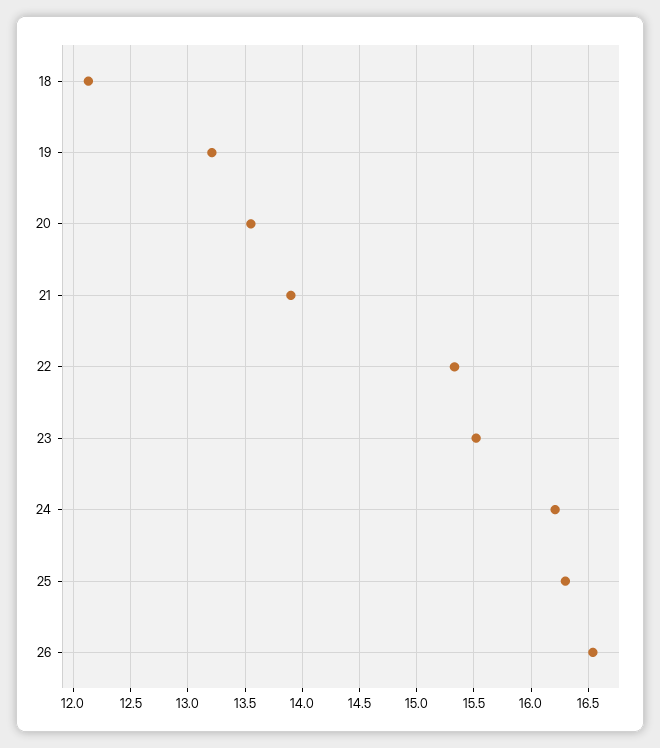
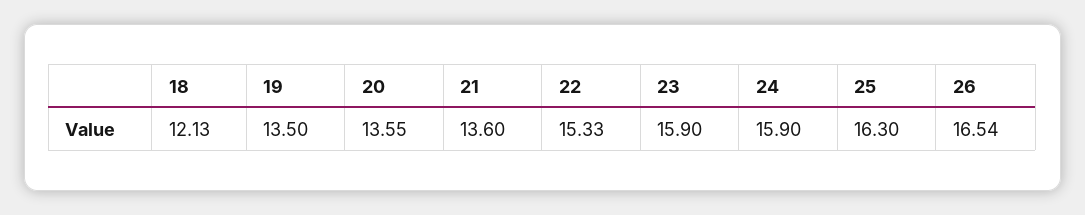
19: 13.2 -> 13.5
21: 13.9 -> 13.6
23: 15.5 -> 15.9
24: 16.2 -> 15.9

